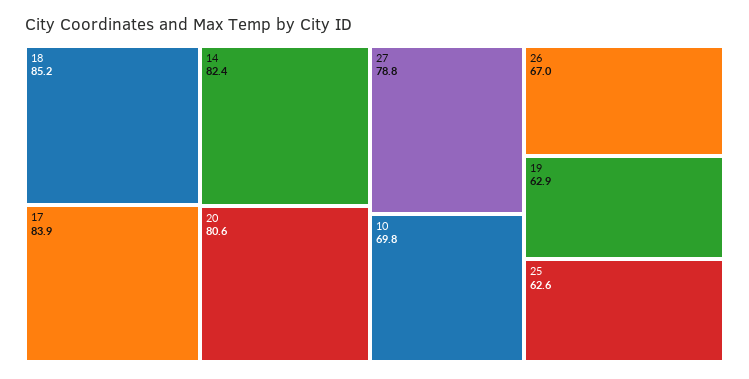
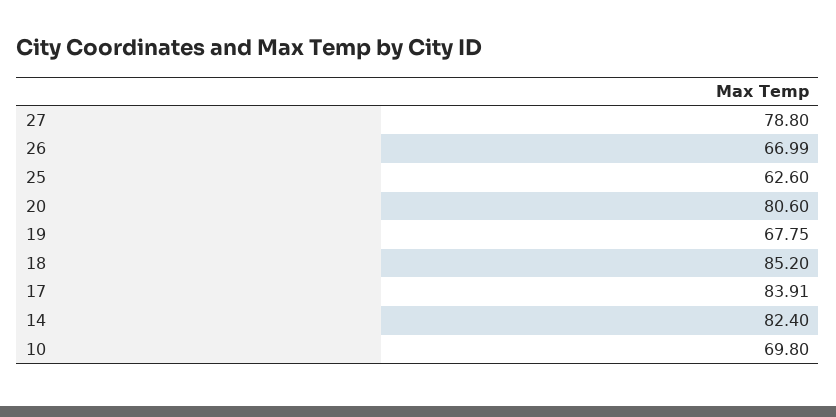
19: 62.9 -> 67.75

